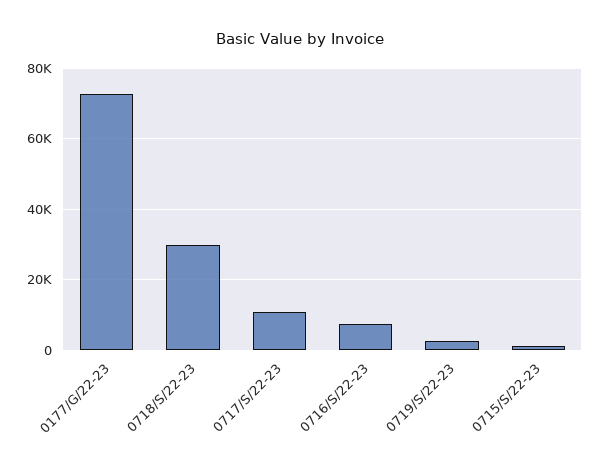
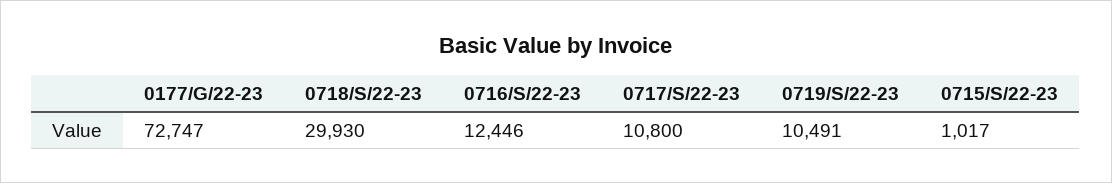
0716/S/22-23: 8000 -> 12446
0719/S/22-23: 2000 -> 10491

